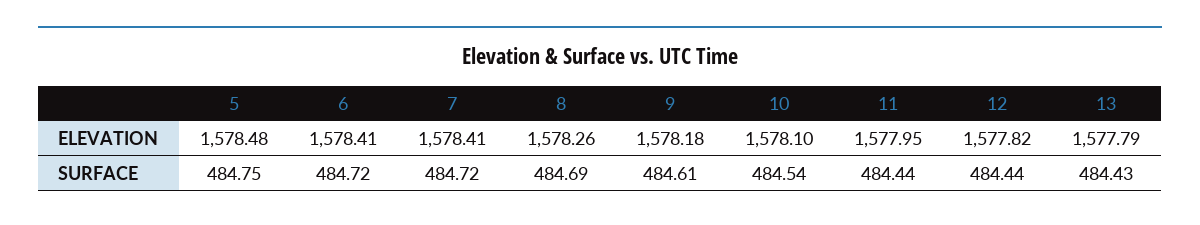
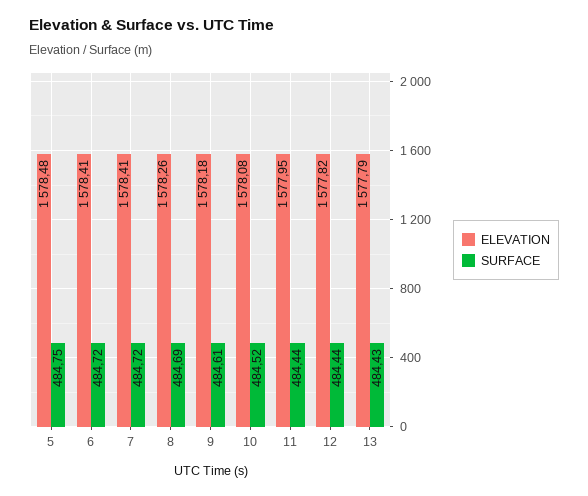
ELEVATION, 10: 1578.1 -> 1578.08
SURFACE, 10: 484.54 -> 484.52

